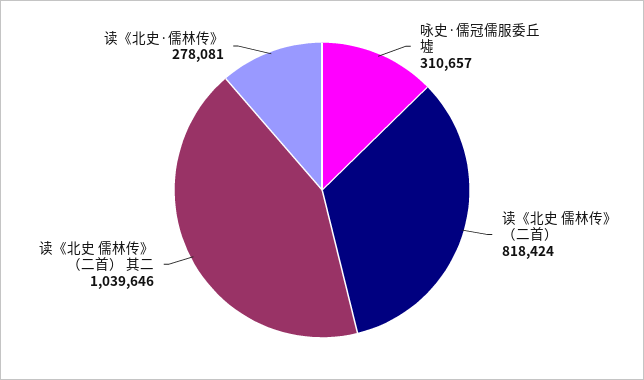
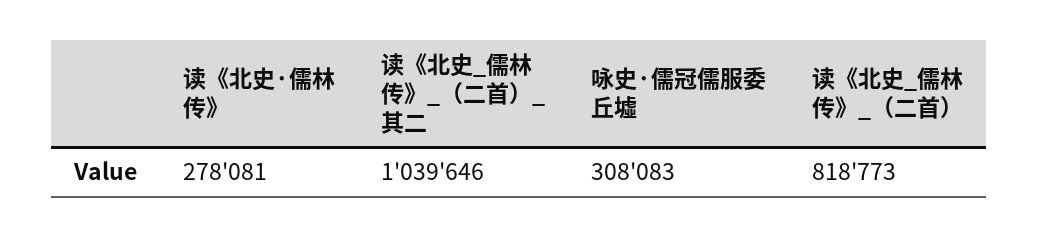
咏史·儒冠儒服委丘墟: 310657 -> 308083
读《北史 儒林传》 （二首）: 818424 -> 818773

